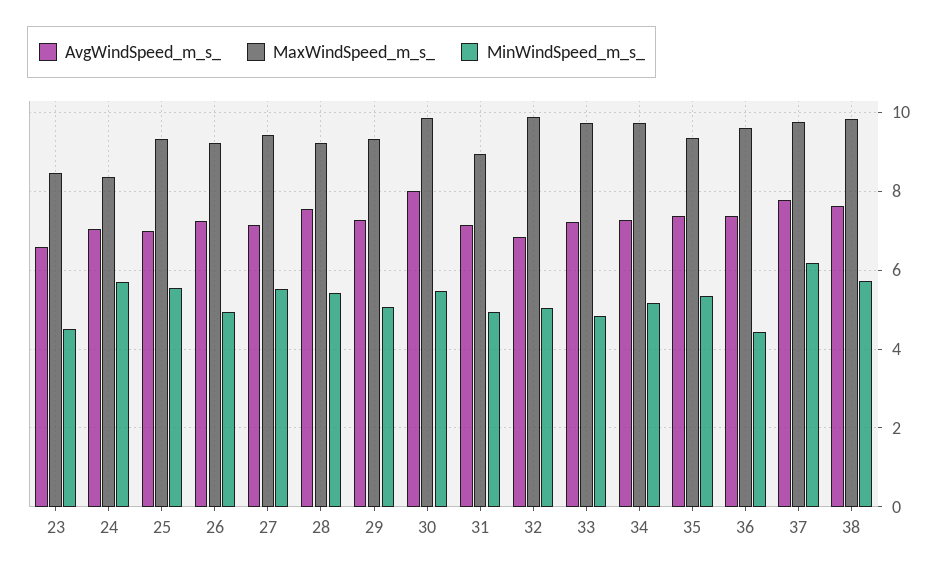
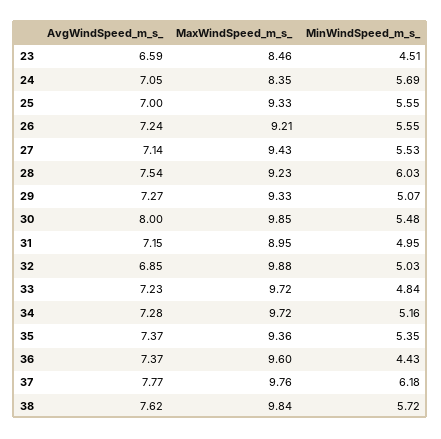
MinWindSpeed_m_s_, 26: 5 -> 5.55
MinWindSpeed_m_s_, 28: 5.4 -> 6.03

